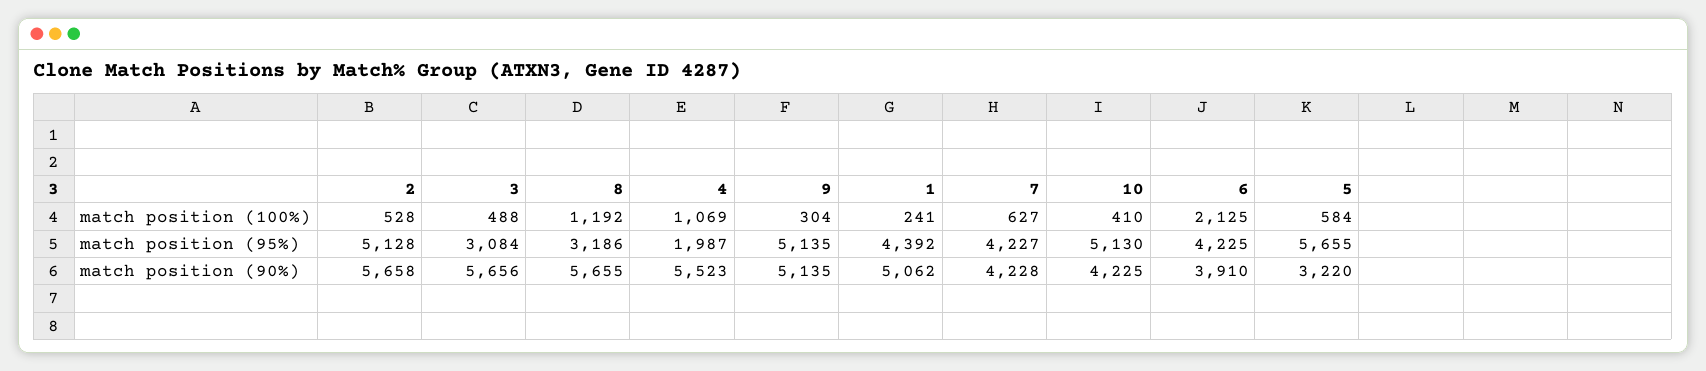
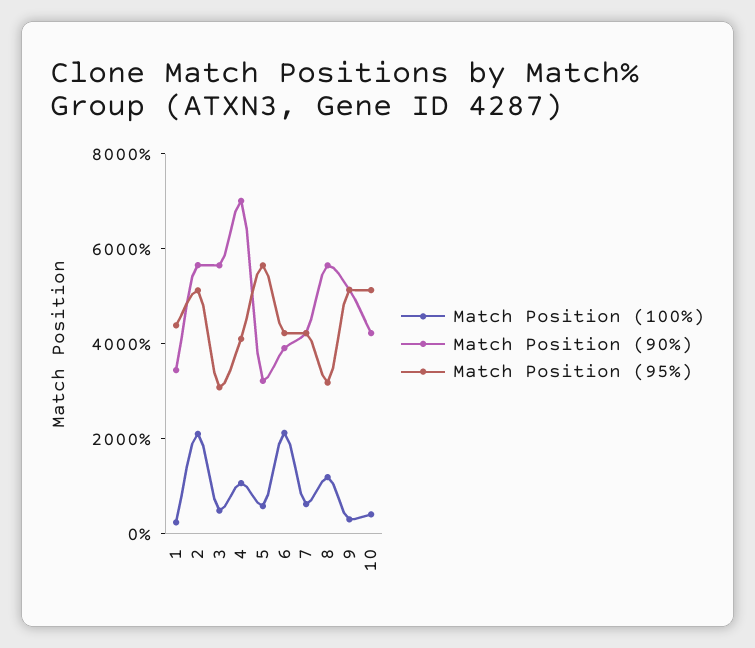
match position (100%), 2: 528 -> 2000
match position (95%), 4: 1987 -> 4000
match position (90%), 4: 5523 -> 7000
match position (90%), 1: 5062 -> 3500

